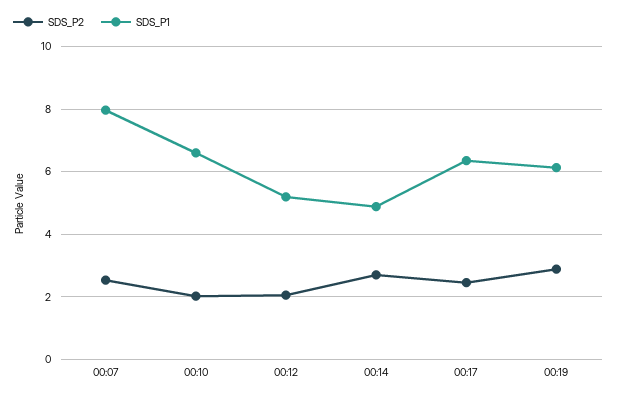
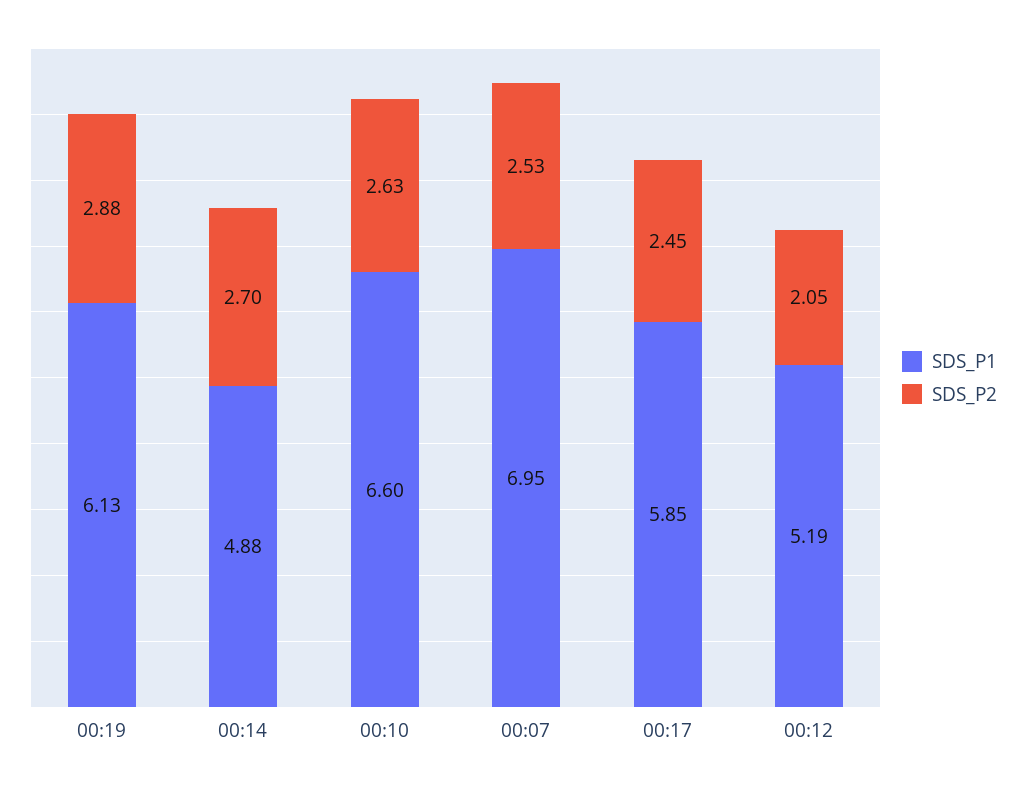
SDS_P1, 00:07: 8 -> 6.95
SDS_P2, 00:10: 2 -> 2.63
SDS_P1, 00:17: 6.4 -> 5.85

